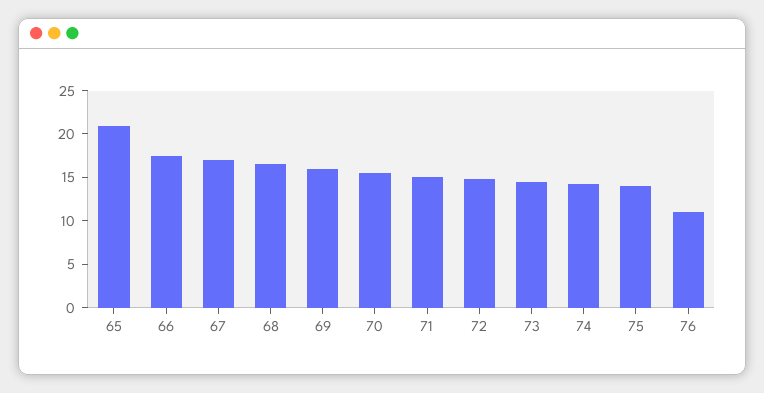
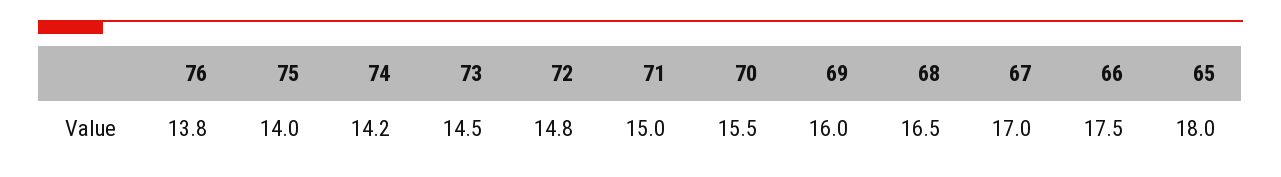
65: 21 -> 18
76: 11 -> 13.8

